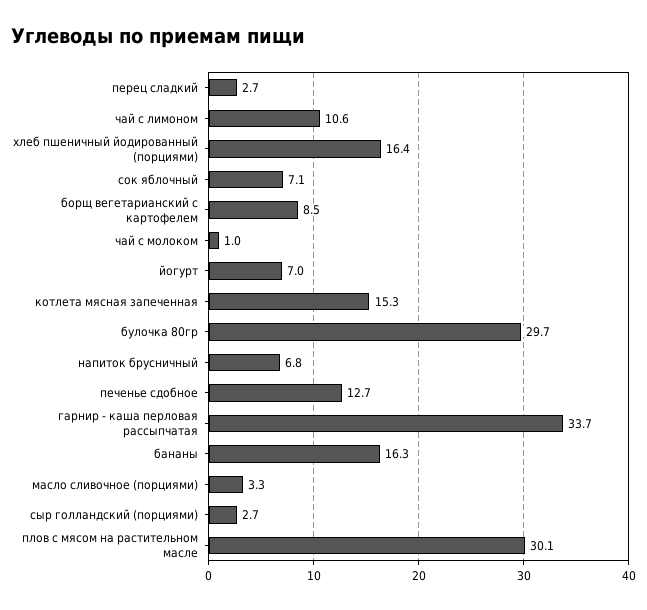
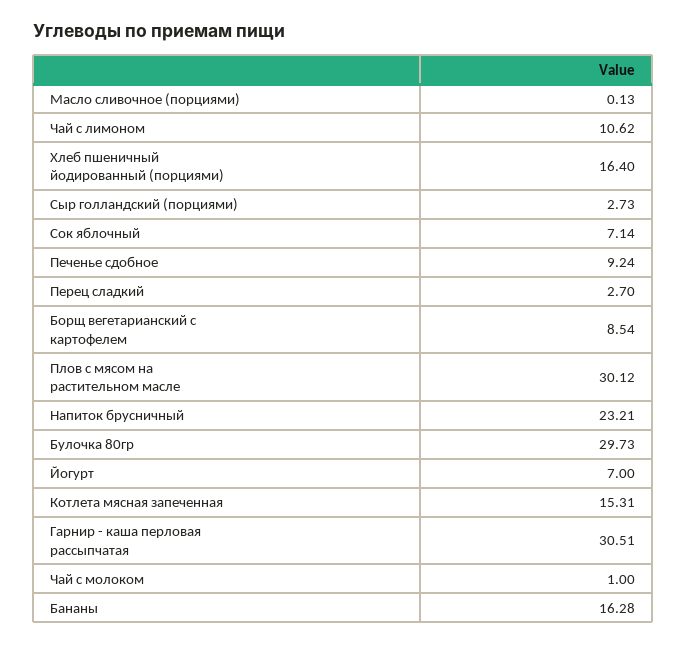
напиток брусничный: 6.8 -> 23.21
печенье сдобное: 12.7 -> 9.24
гарнир - каша перловая рассыпчатая: 33.7 -> 30.51
масло сливочное (порциями): 3.3 -> 0.13

